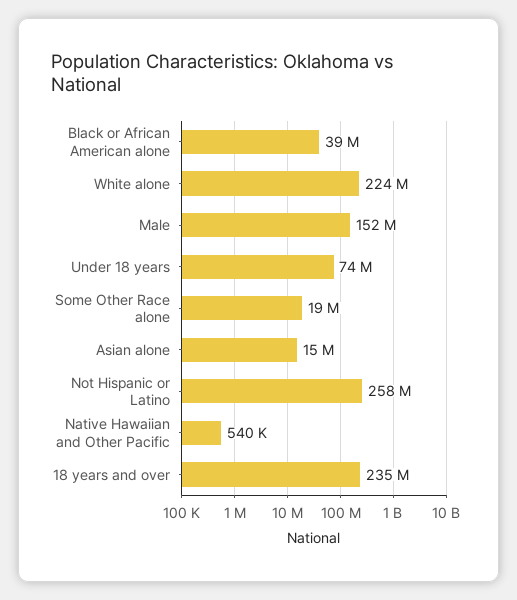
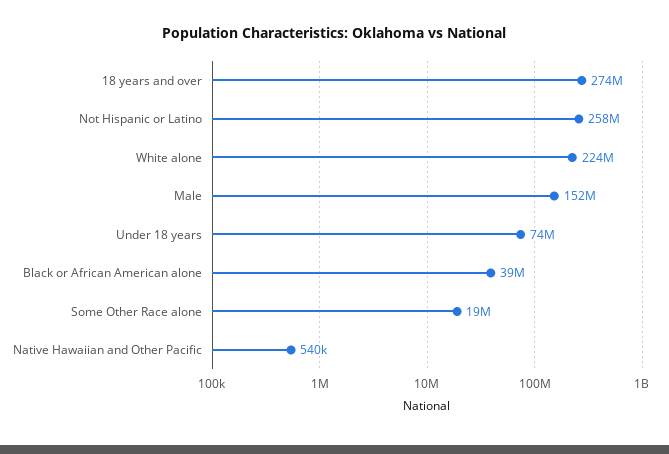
Asian alone: 15000000 -> none
18 years and over: 235000000 -> 274000000

